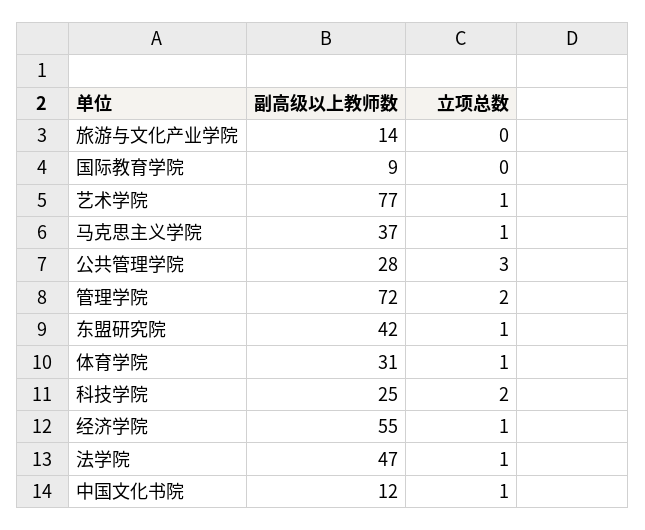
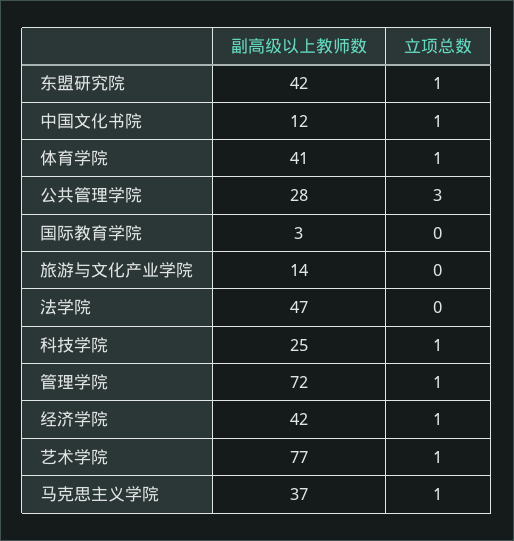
副高级以上教师数, 国际教育学院: 9 -> 3
立项总数, 管理学院: 2 -> 1
副高级以上教师数, 体育学院: 31 -> 41
立项总数, 科技学院: 2 -> 1
副高级以上教师数, 经济学院: 55 -> 42
立项总数, 法学院: 1 -> 0

